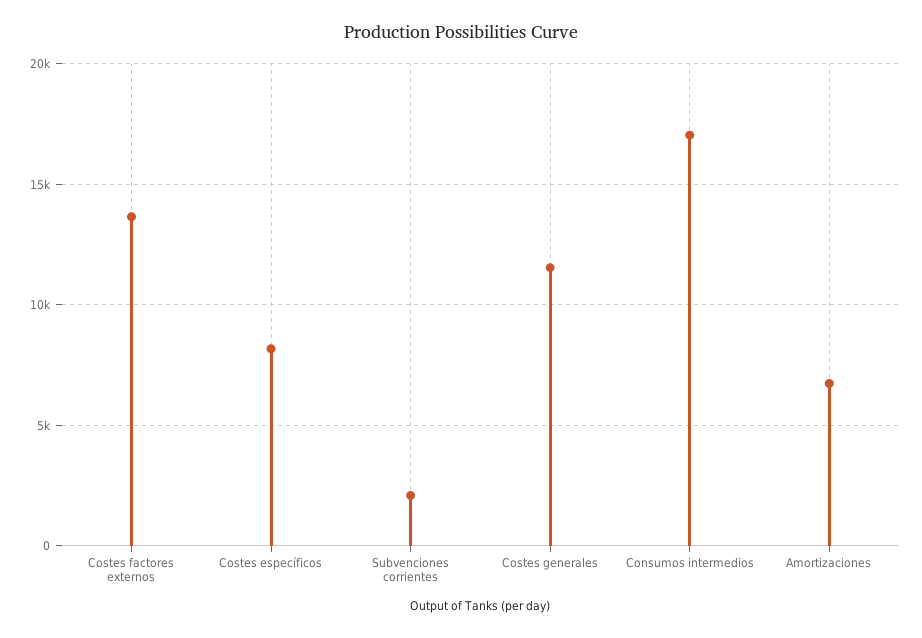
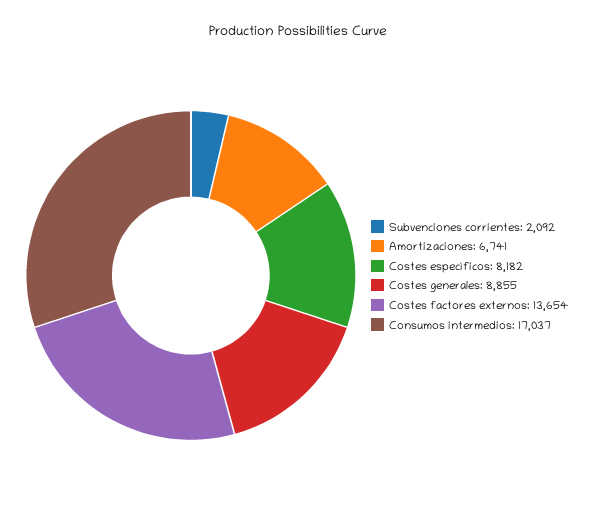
Costes generales: 11500 -> 8855

